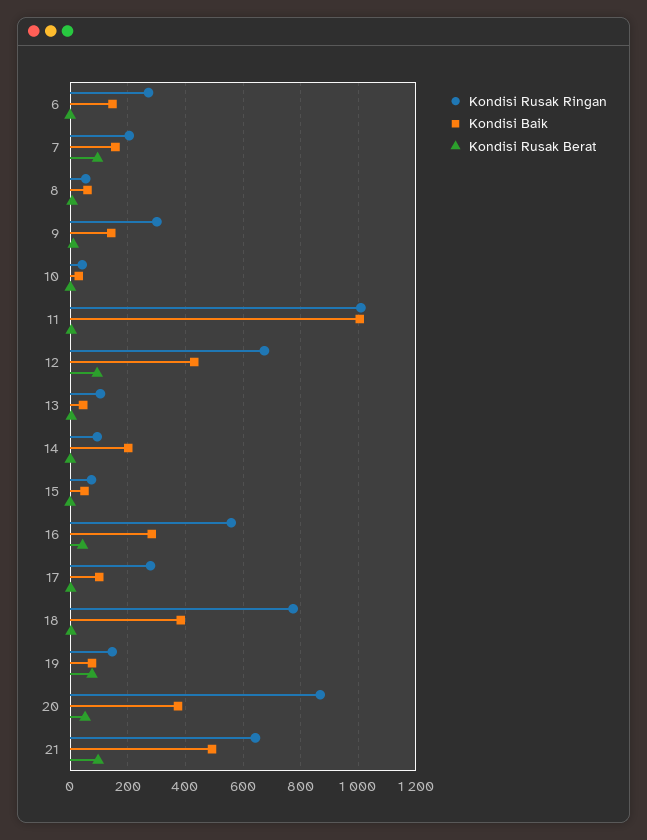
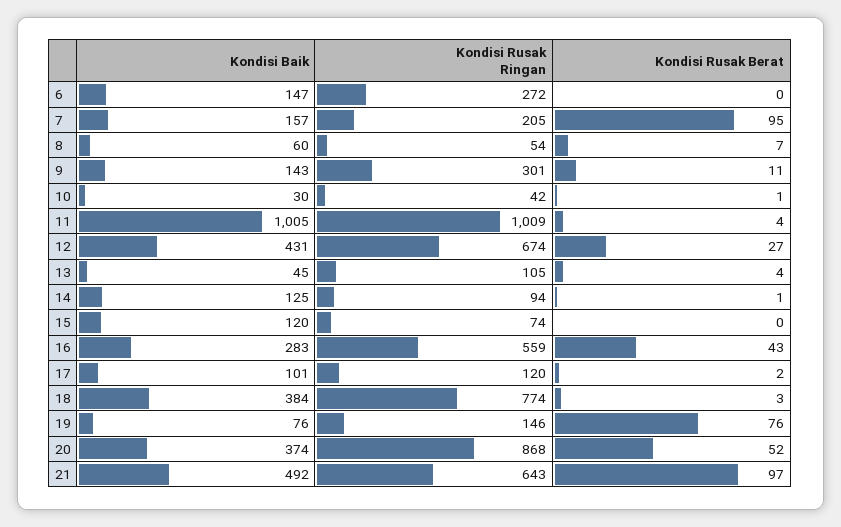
Kondisi Rusak Berat, 12: 100 -> 27
Kondisi Baik, 14: 200 -> 125
Kondisi Baik, 15: 50 -> 120
Kondisi Rusak Ringan, 17: 275 -> 120

